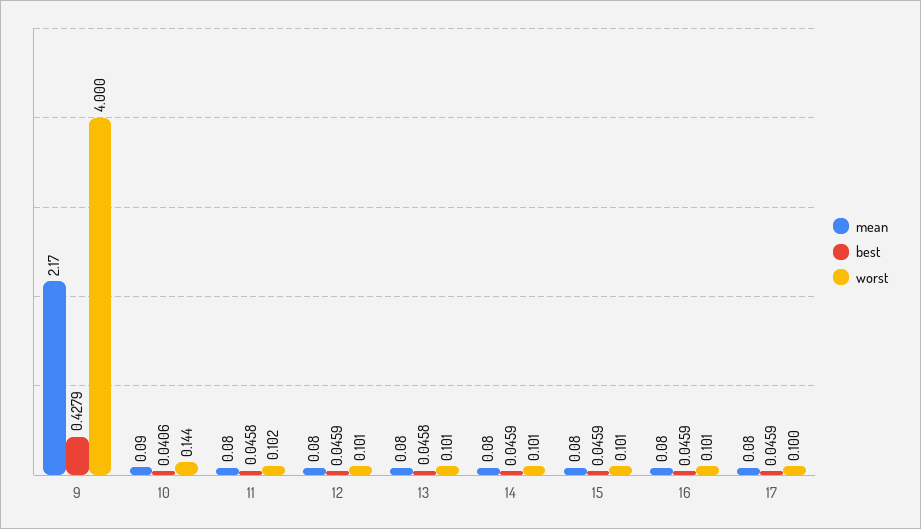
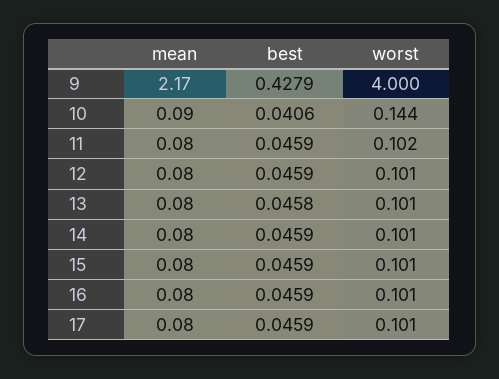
best, 11: 0.0458 -> 0.0459
worst, 17: 0.1 -> 0.101

